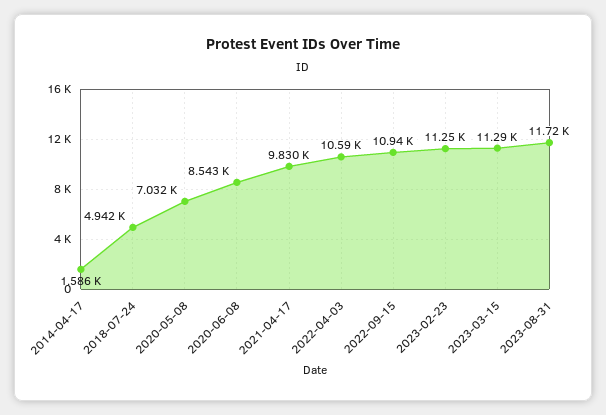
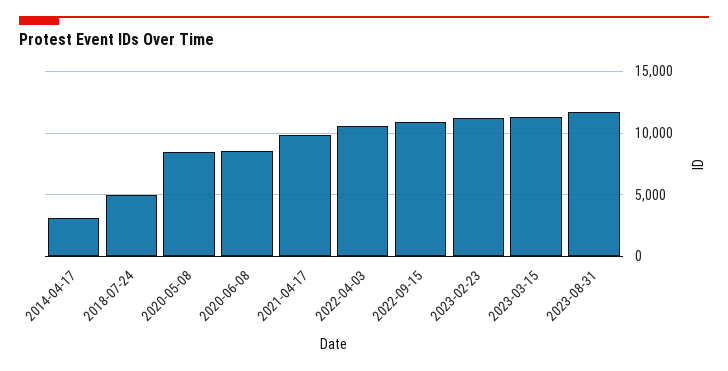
2014-04-17: 1586 -> 3000
2020-05-08: 7032 -> 8500

